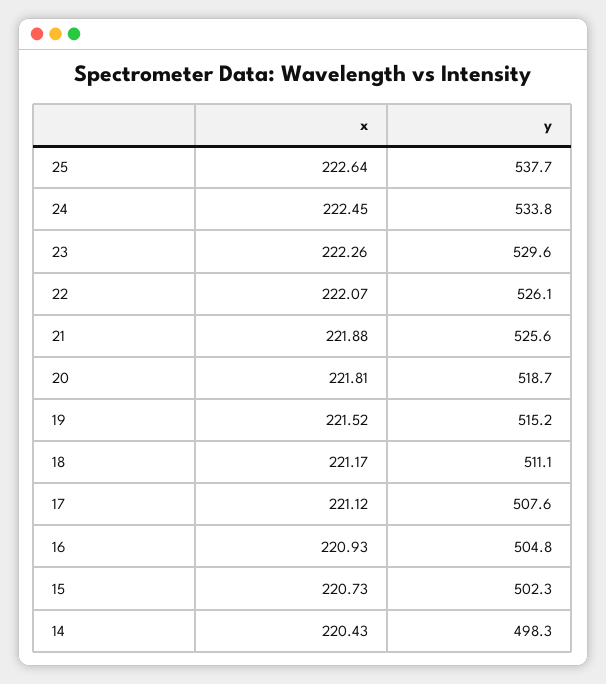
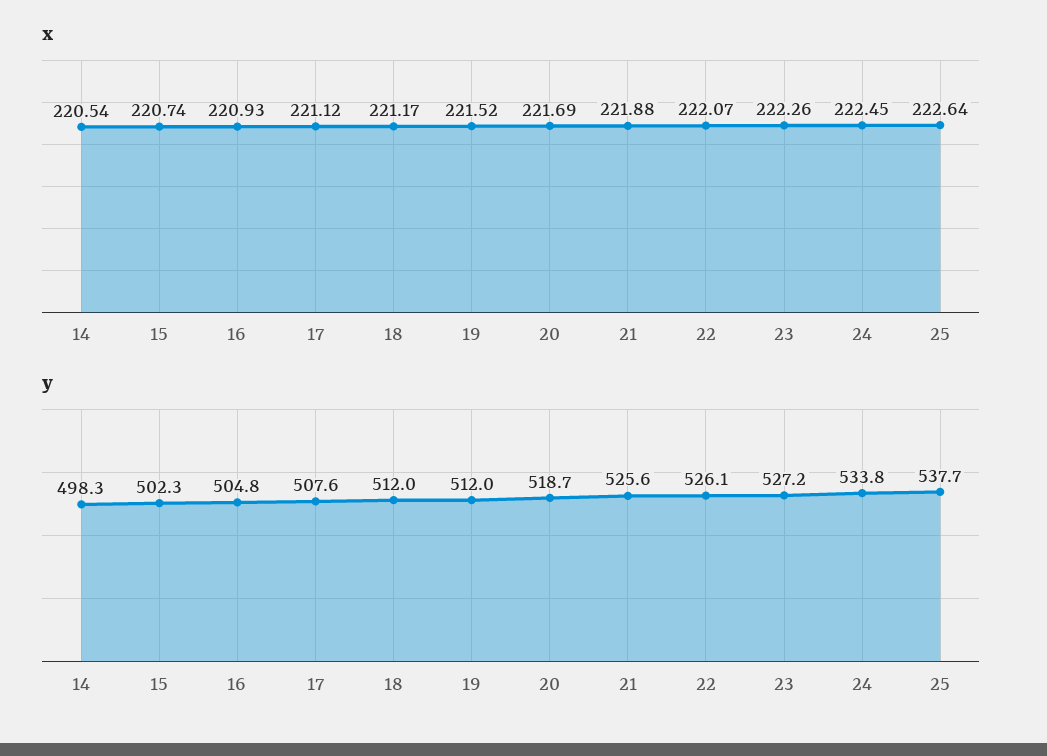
y, 23: 529.6 -> 527.2
x, 20: 221.81 -> 221.69
y, 19: 515.2 -> 512
y, 18: 511.1 -> 512
x, 15: 220.73 -> 220.74
x, 14: 220.43 -> 220.54

